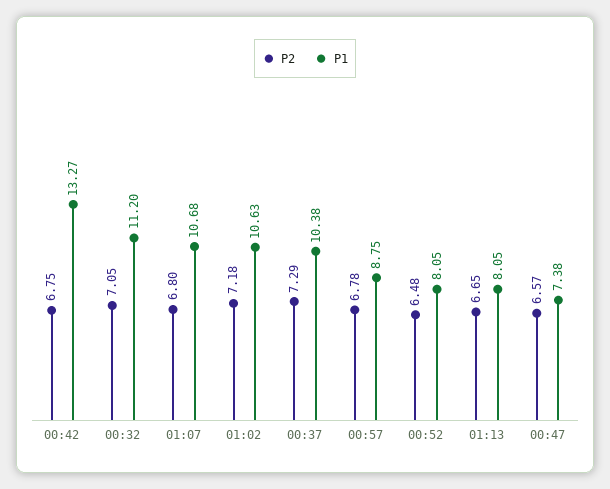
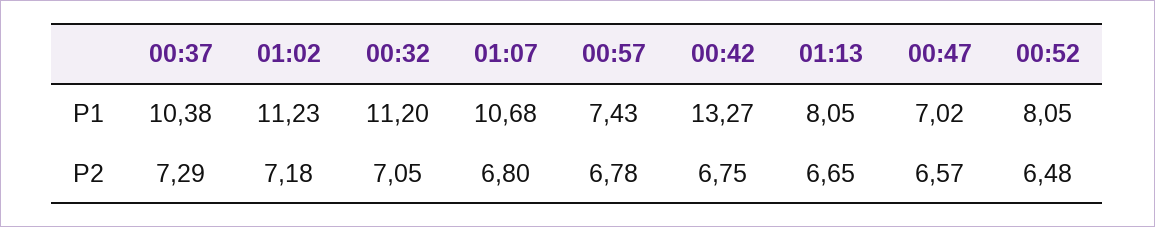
P1, 01:02: 10.63 -> 11.23
P1, 00:57: 8.75 -> 7.43
P1, 00:47: 7.38 -> 7.02

